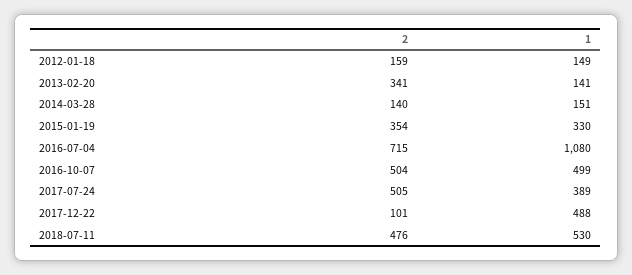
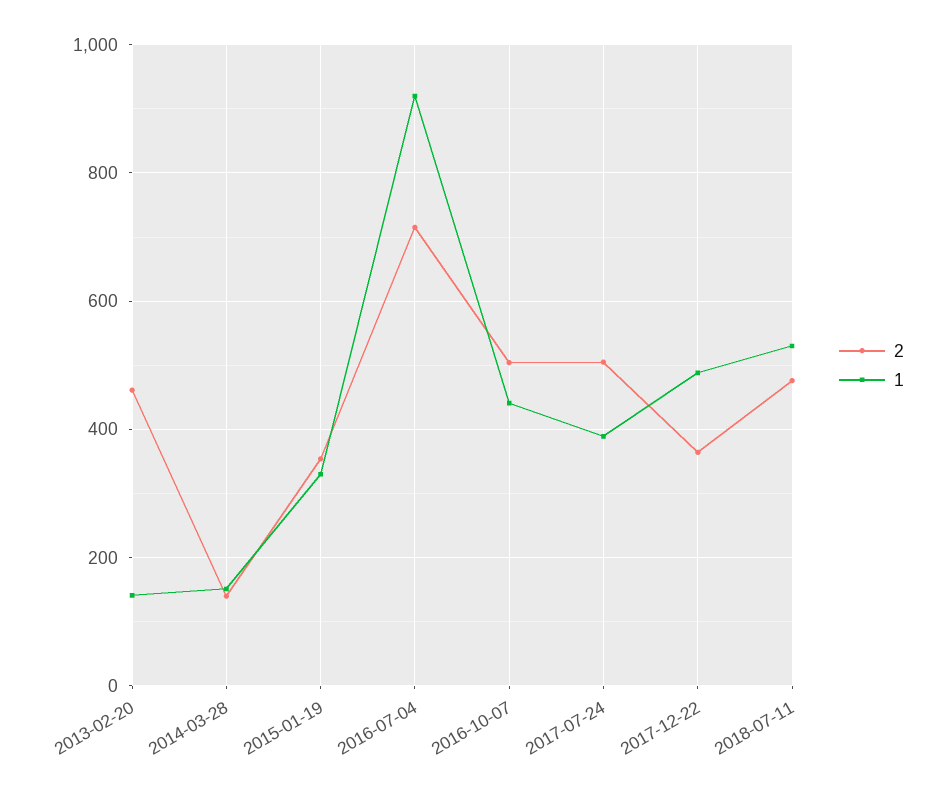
2, 2012-01-18: 159 -> none
1, 2012-01-18: 149 -> none
2, 2013-02-20: 341 -> 460
1, 2016-07-04: 1080 -> 920
1, 2016-10-07: 499 -> 440
2, 2017-12-22: 101 -> 360

